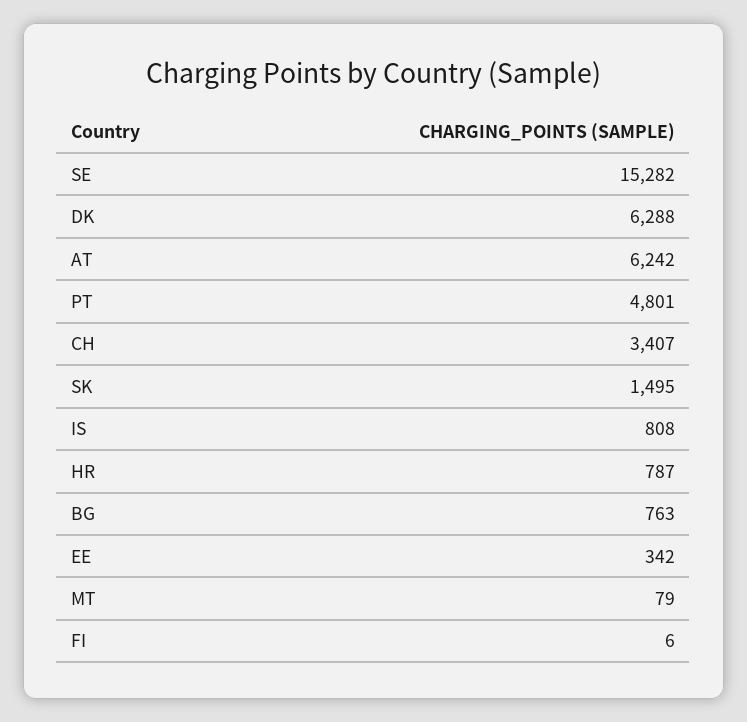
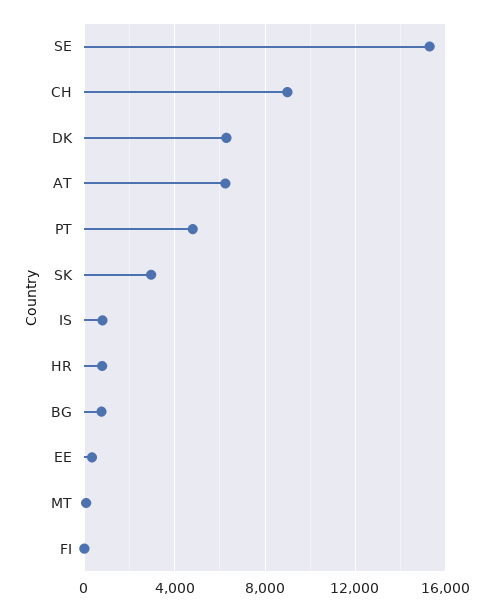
CH: 3407 -> 9000
SK: 1495 -> 3000

